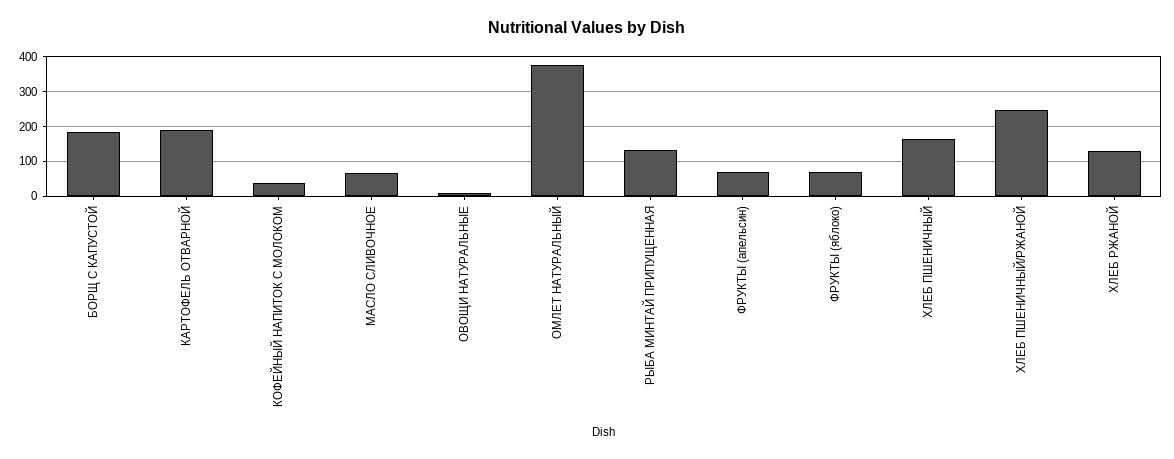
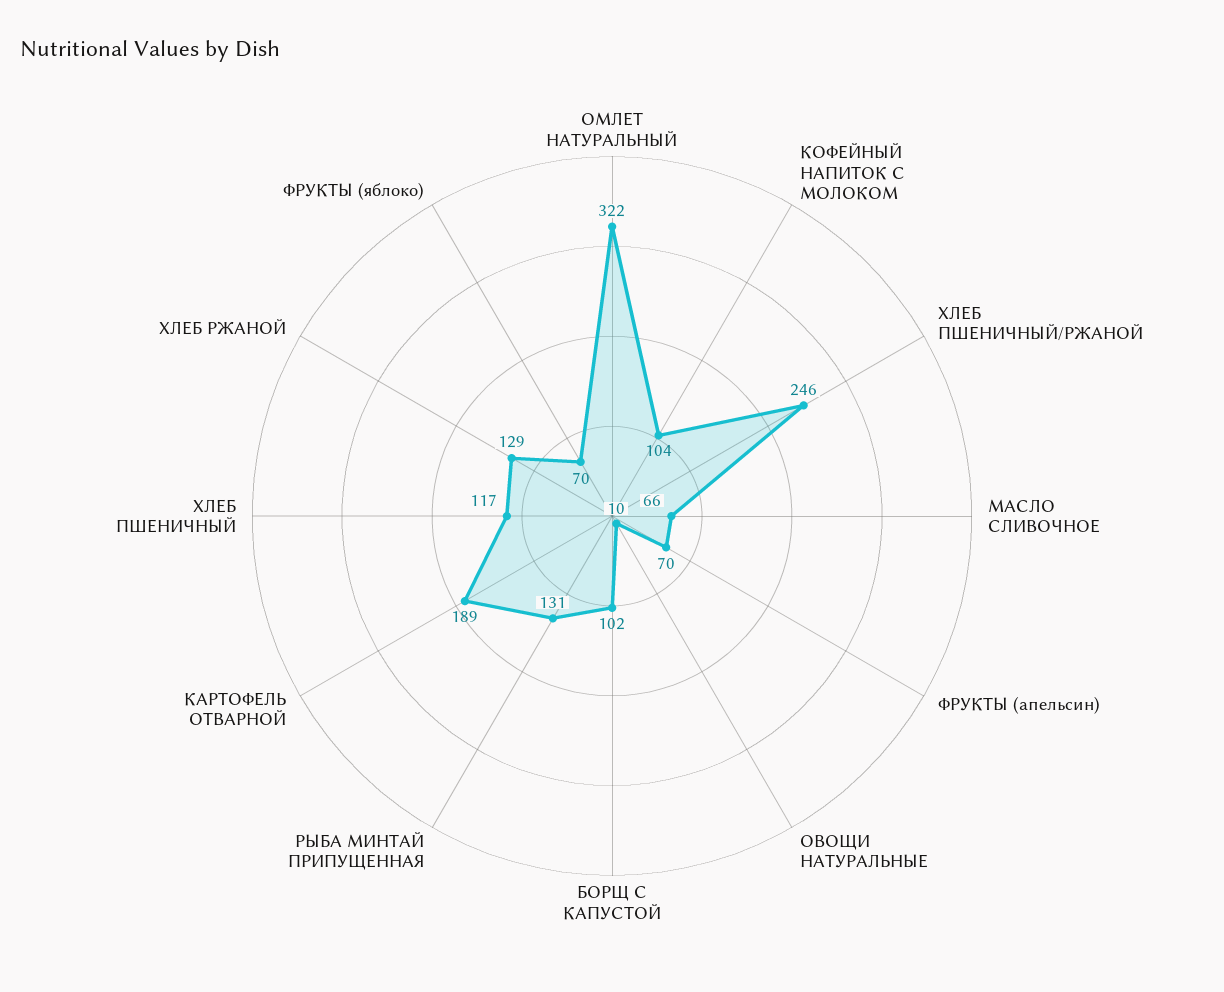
БОРЩ С КАПУСТОЙ: 180 -> 102
КОФЕЙНЫЙ НАПИТОК С МОЛОКОМ: 40 -> 104
ОМЛЕТ НАТУРАЛЬНЫЙ: 380 -> 322
ХЛЕБ ПШЕНИЧНЫЙ: 160 -> 117

